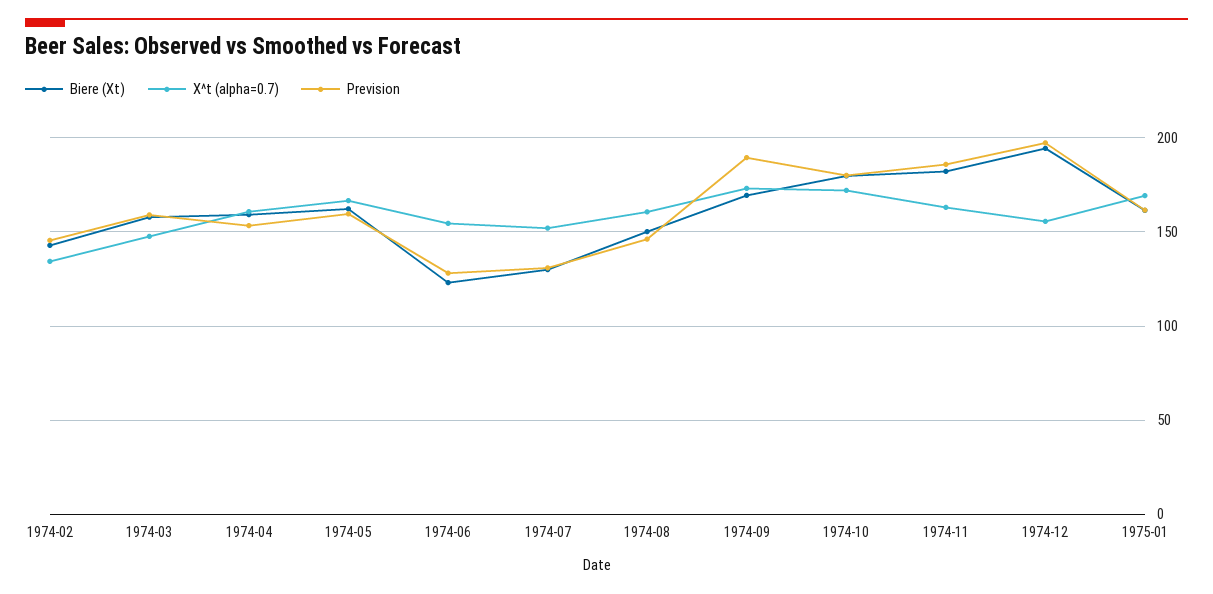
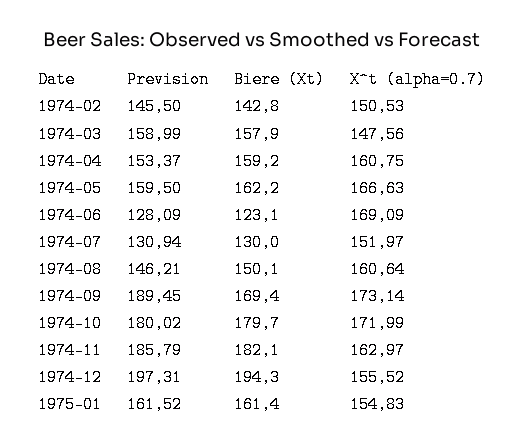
X^t (alpha=0.7), 1974-02: 135 -> 150.53
X^t (alpha=0.7), 1974-06: 155 -> 169.09
X^t (alpha=0.7), 1975-01: 170 -> 154.83

